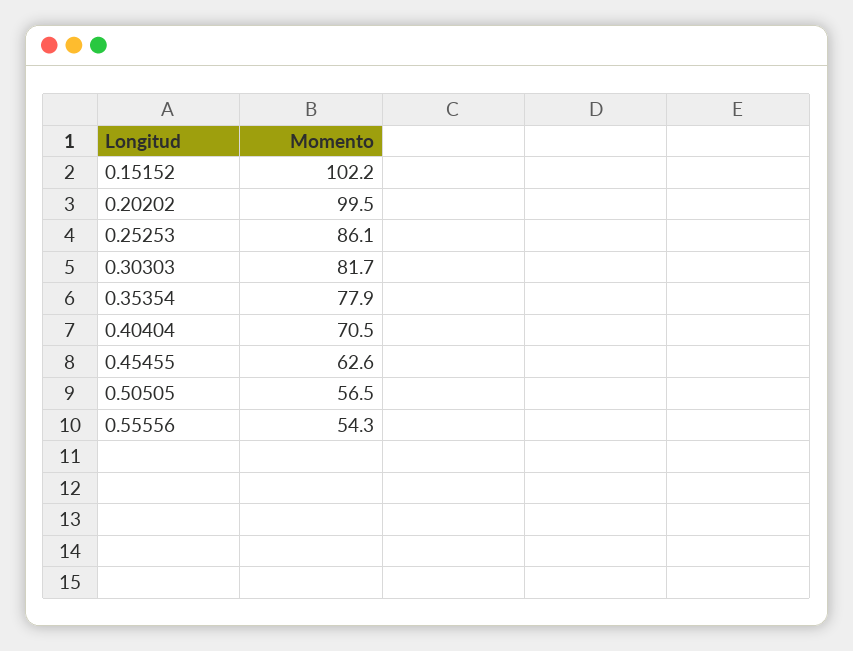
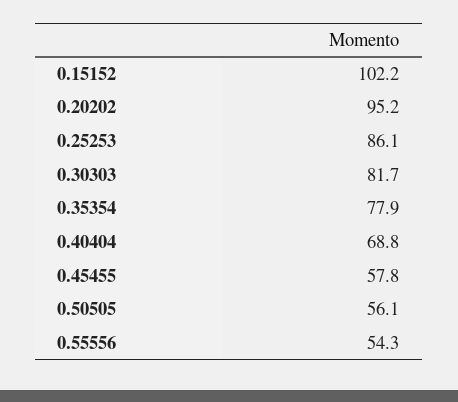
0.20202: 99.5 -> 95.2
0.40404: 70.5 -> 68.8
0.45455: 62.6 -> 57.8
0.50505: 56.5 -> 56.1

